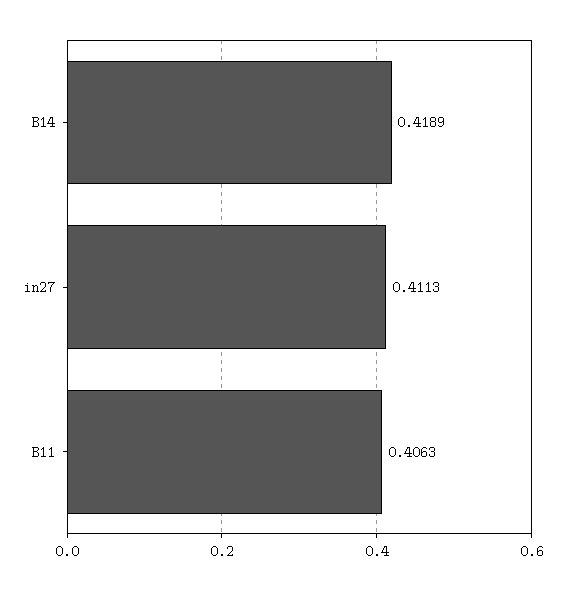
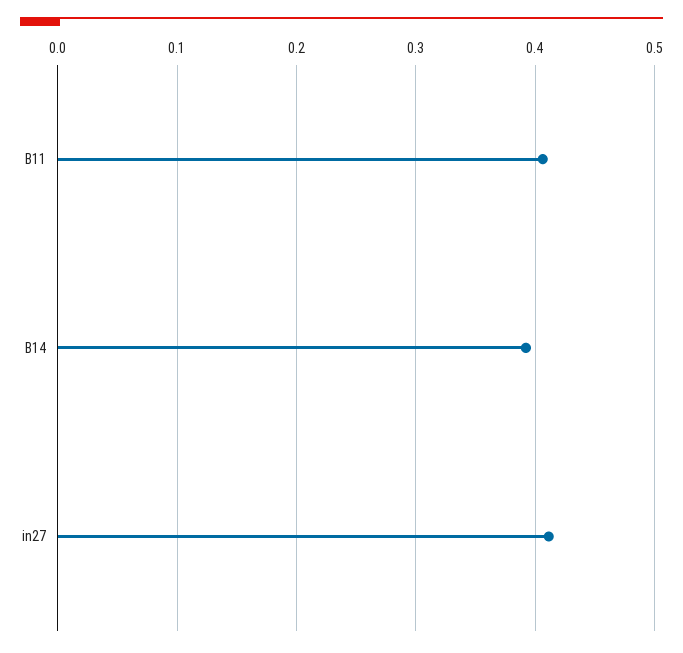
B14: 0.4189 -> 0.39

